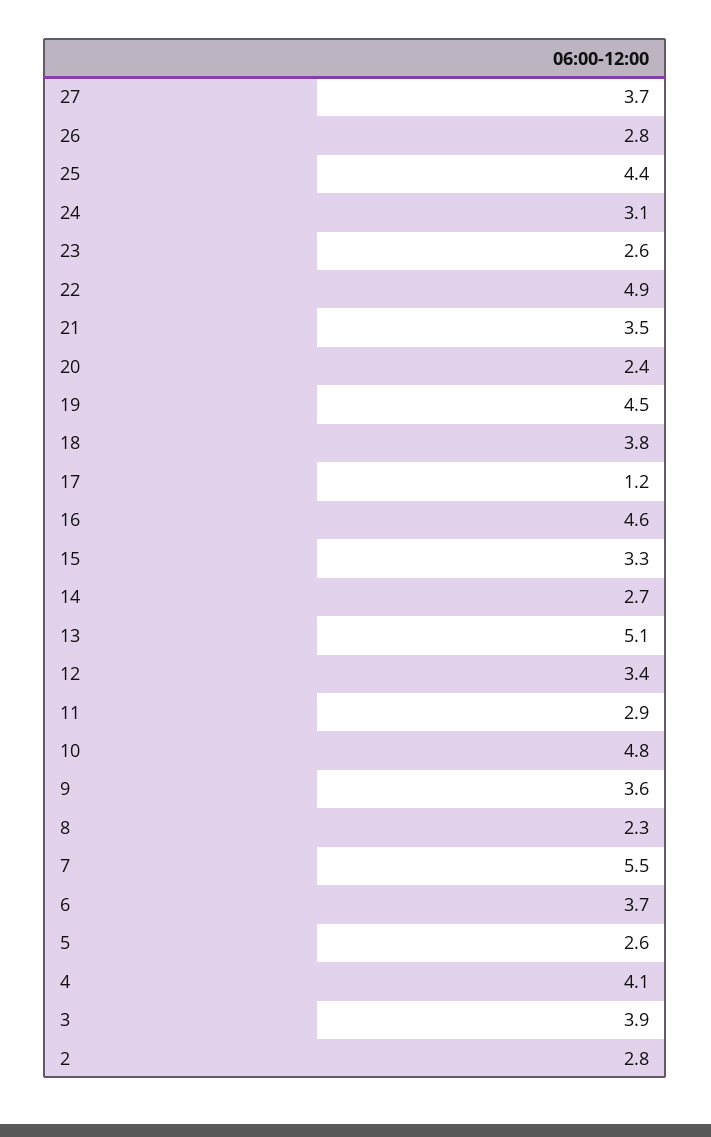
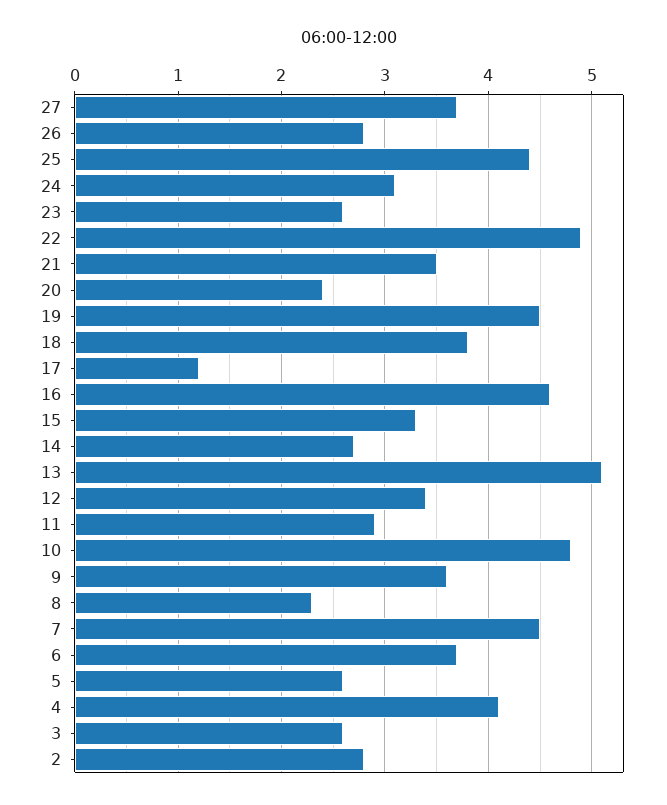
7: 5.5 -> 4.5
3: 3.9 -> 2.6

